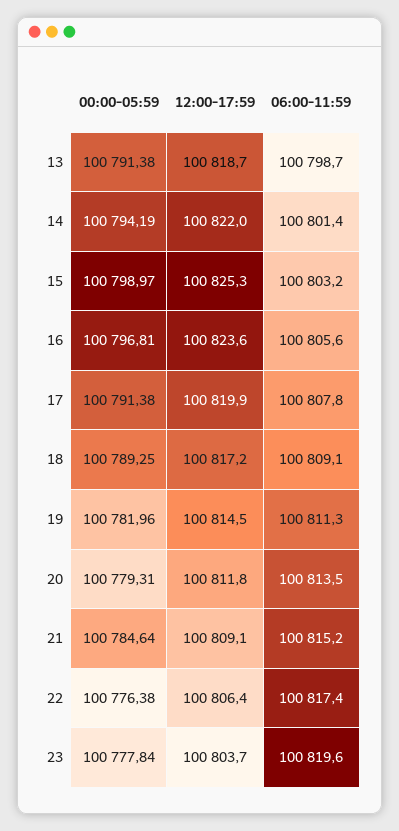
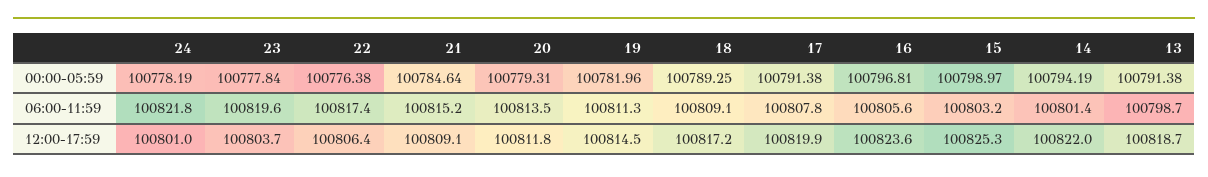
00:00-05:59, 24: none -> 100778.19
06:00-11:59, 24: none -> 100821.8
12:00-17:59, 24: none -> 100801

